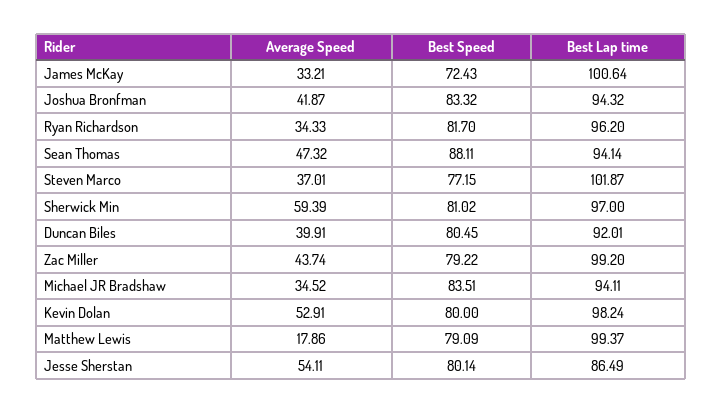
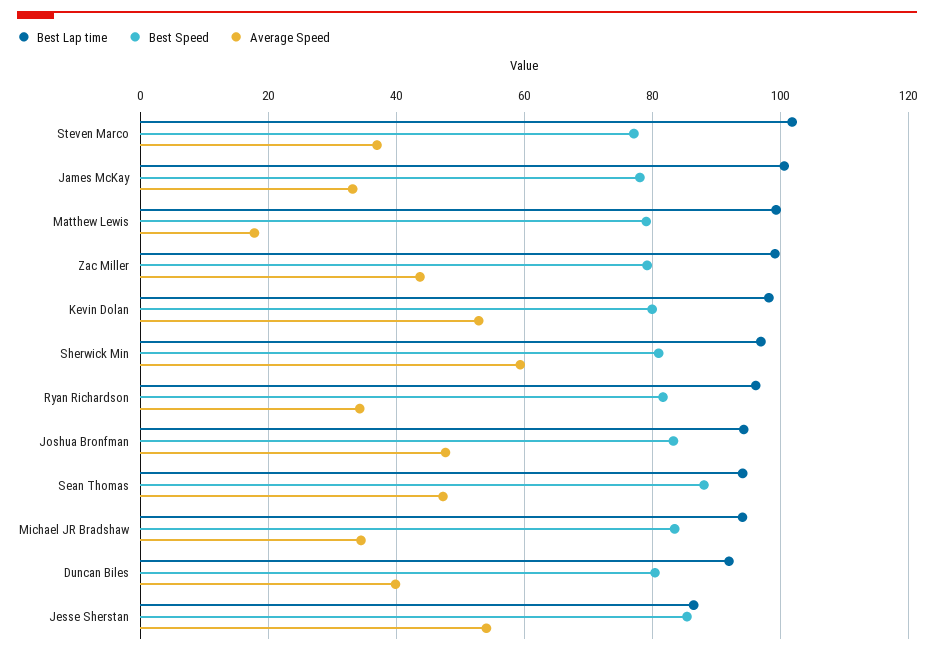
Best Speed, James McKay: 72.43 -> 78
Average Speed, Joshua Bronfman: 41.87 -> 48
Best Speed, Jesse Sherstan: 80.14 -> 86

